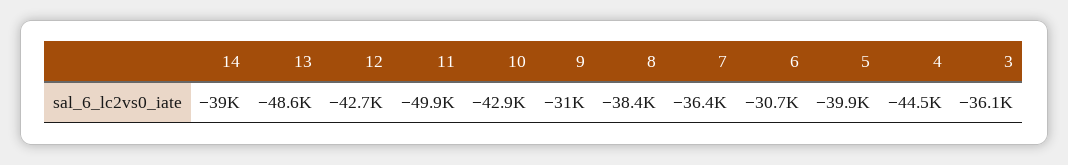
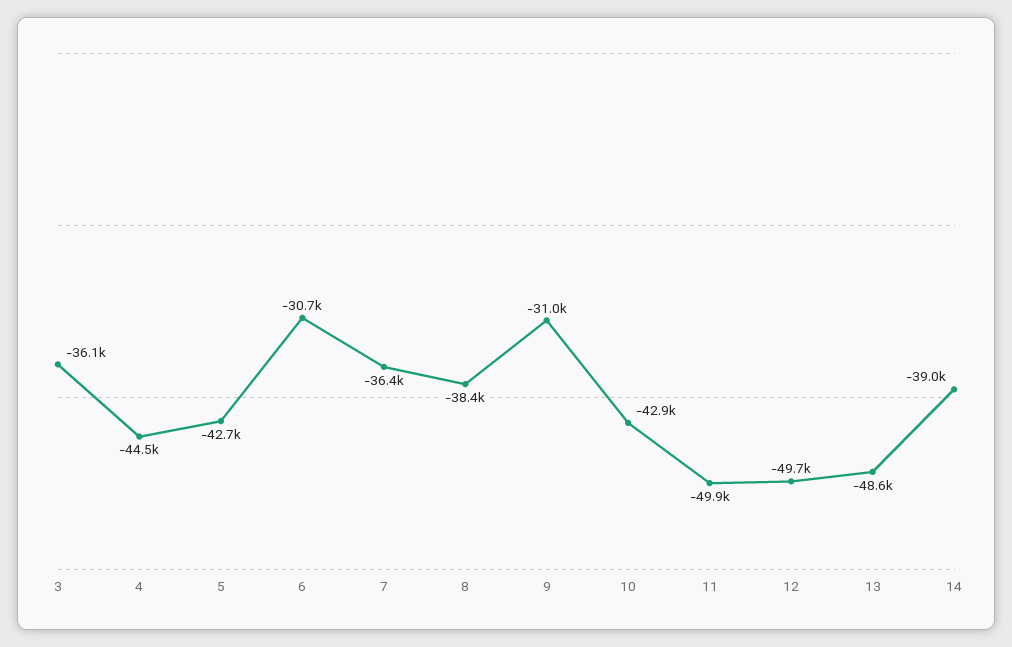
12: -42700 -> -49700
5: -39900 -> -42700

